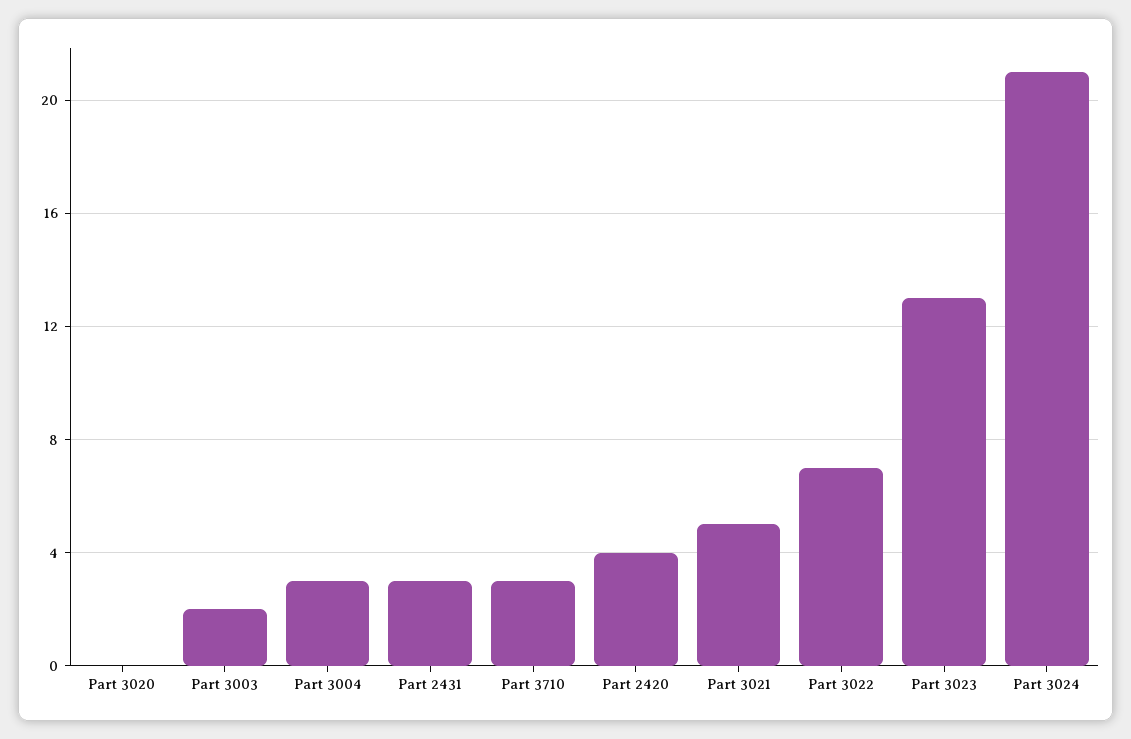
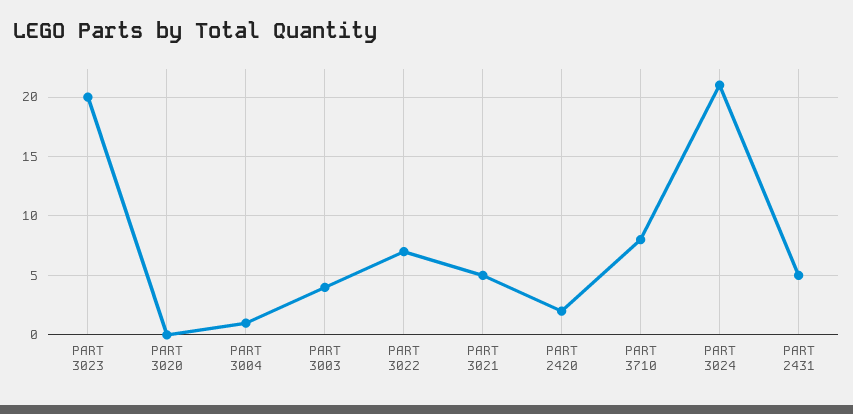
Part 3003: 2 -> 4
Part 3004: 3 -> 1
Part 2431: 3 -> 5
Part 3710: 3 -> 8
Part 2420: 4 -> 2
Part 3023: 13 -> 20

